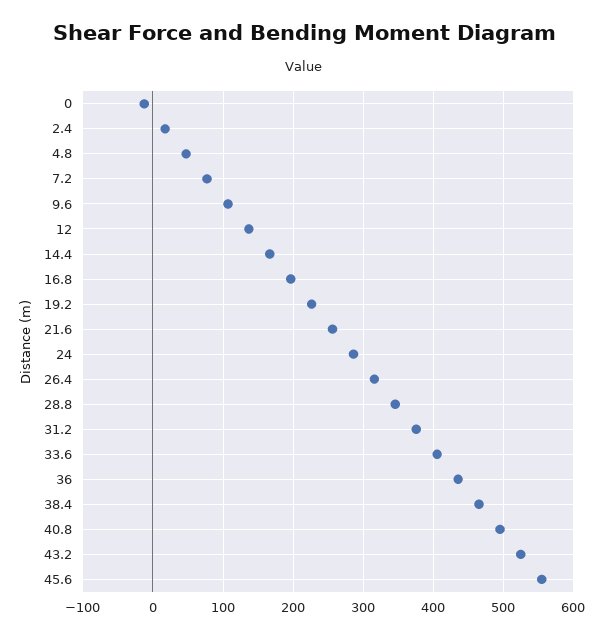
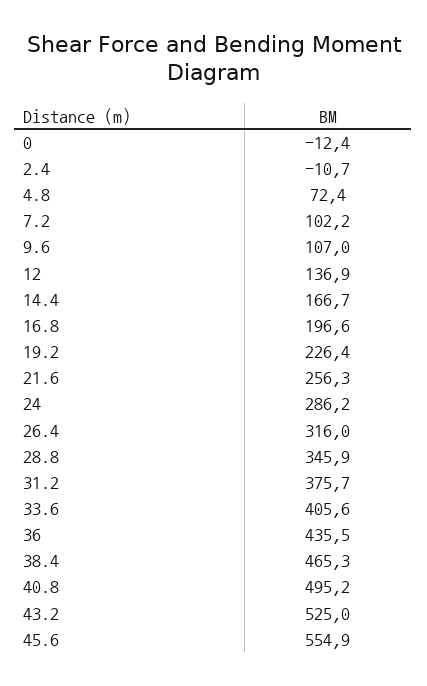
2.4: 20 -> -10.7
4.8: 50 -> 72.4
7.2: 80 -> 102.2

